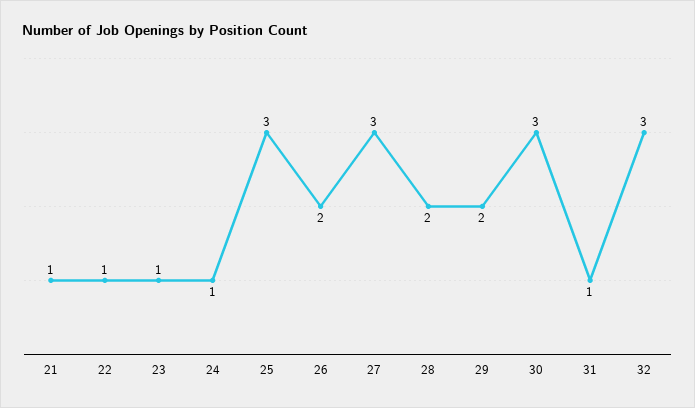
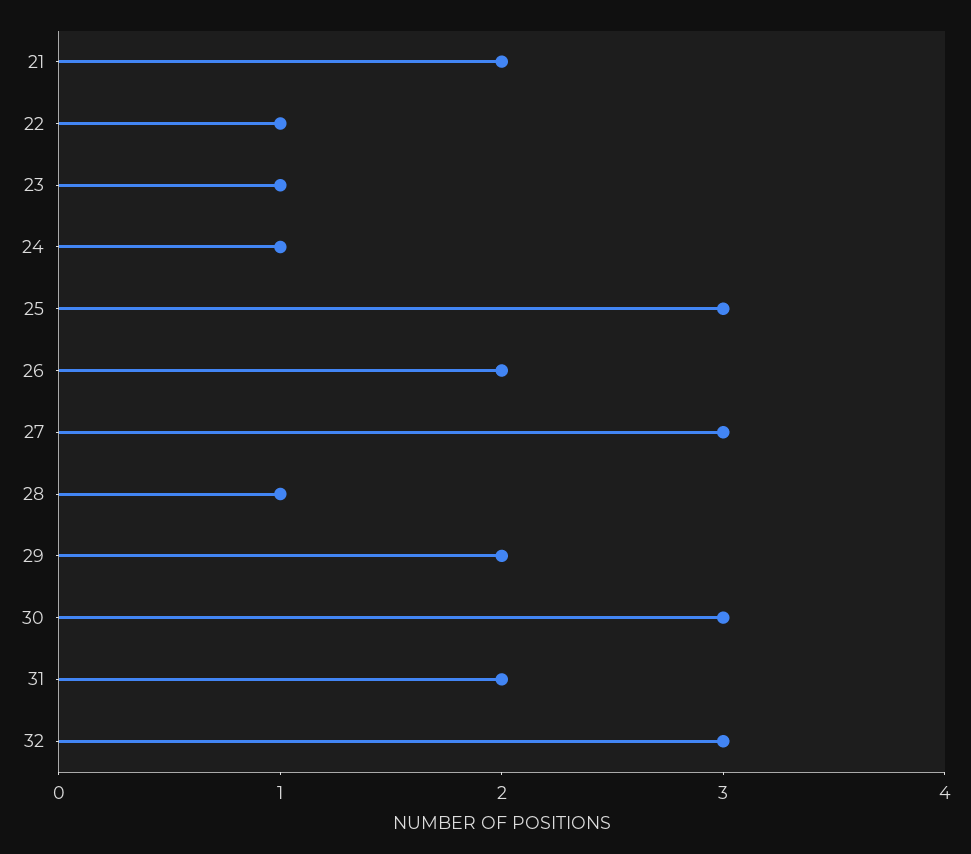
21: 1 -> 2
28: 2 -> 1
31: 1 -> 2

